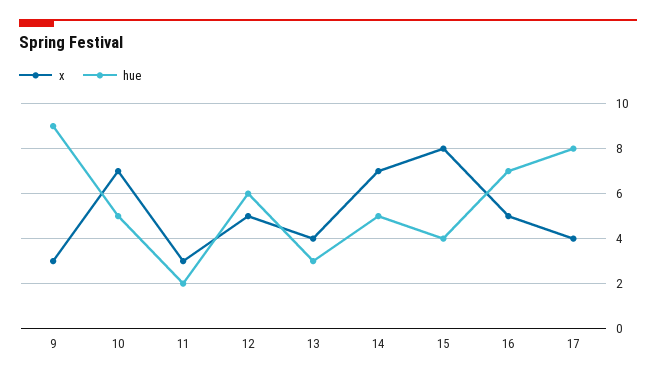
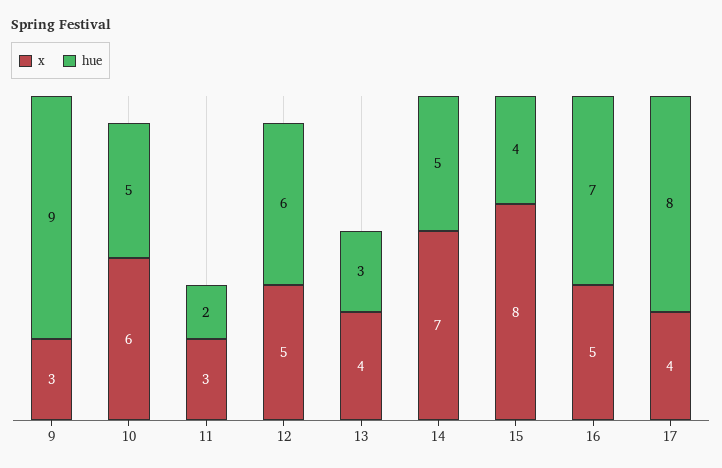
x, 10: 7 -> 6

